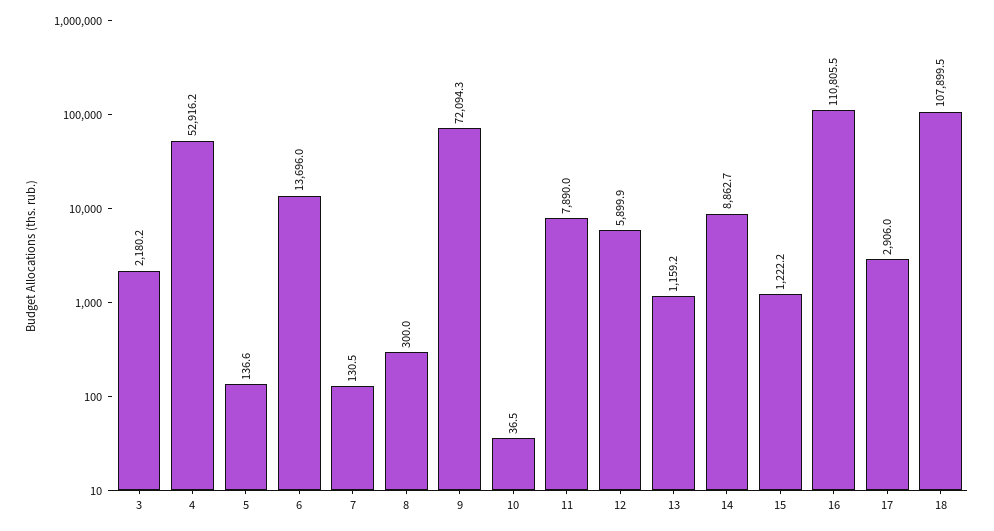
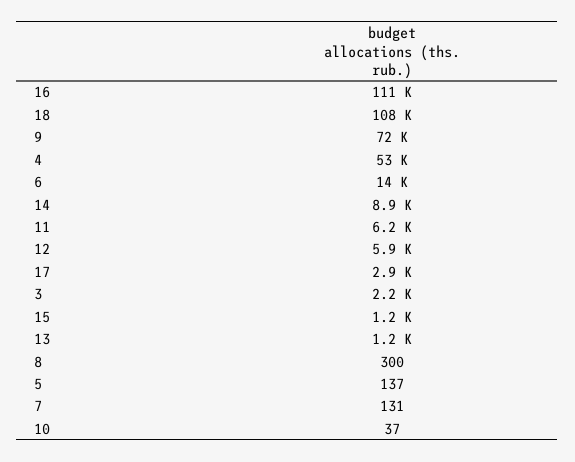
11: 7890 -> 6200

